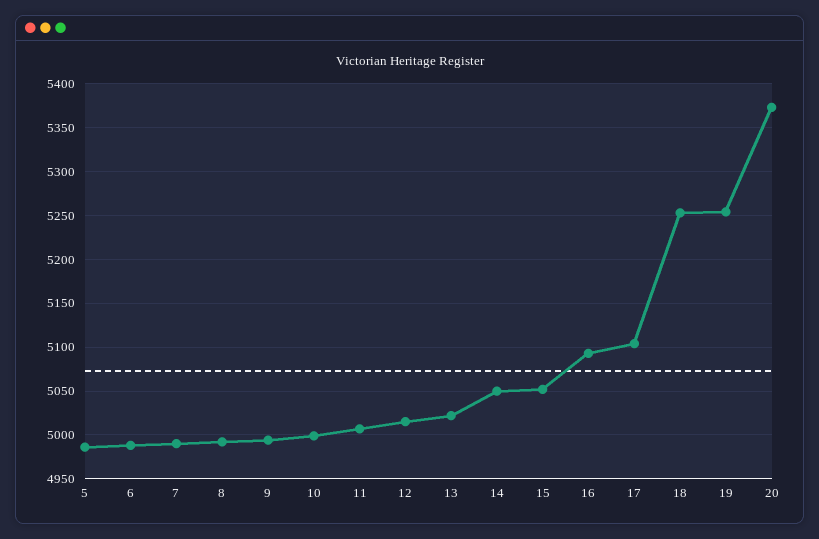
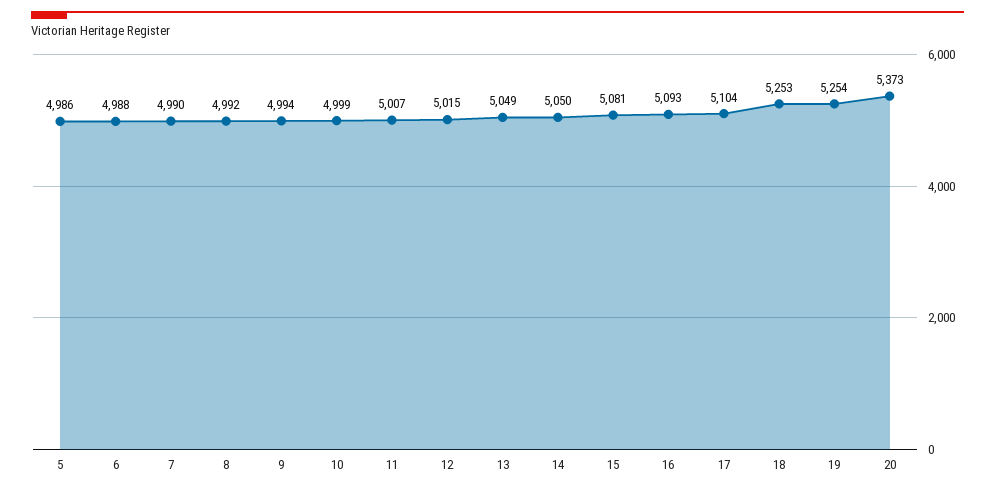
13: 5020 -> 5049
15: 5050 -> 5081

